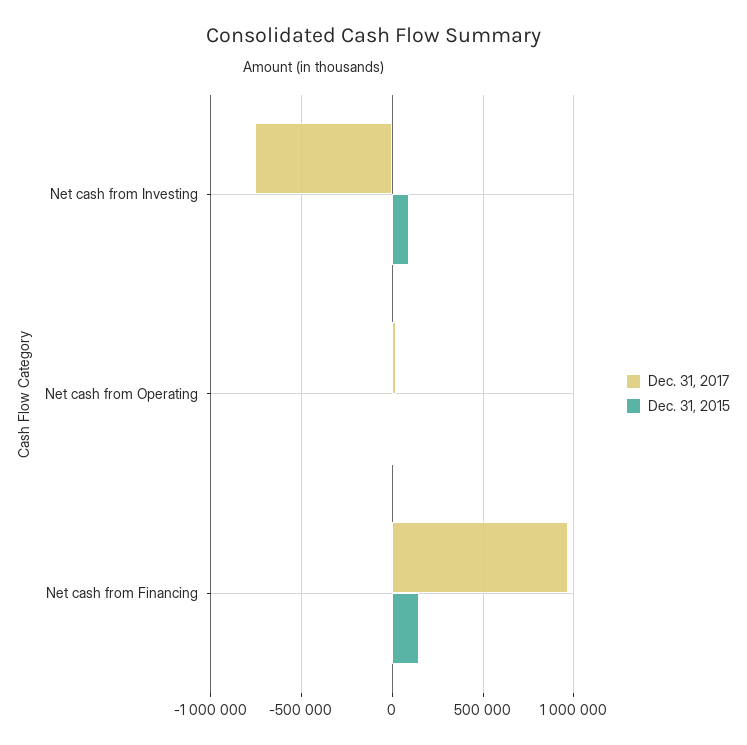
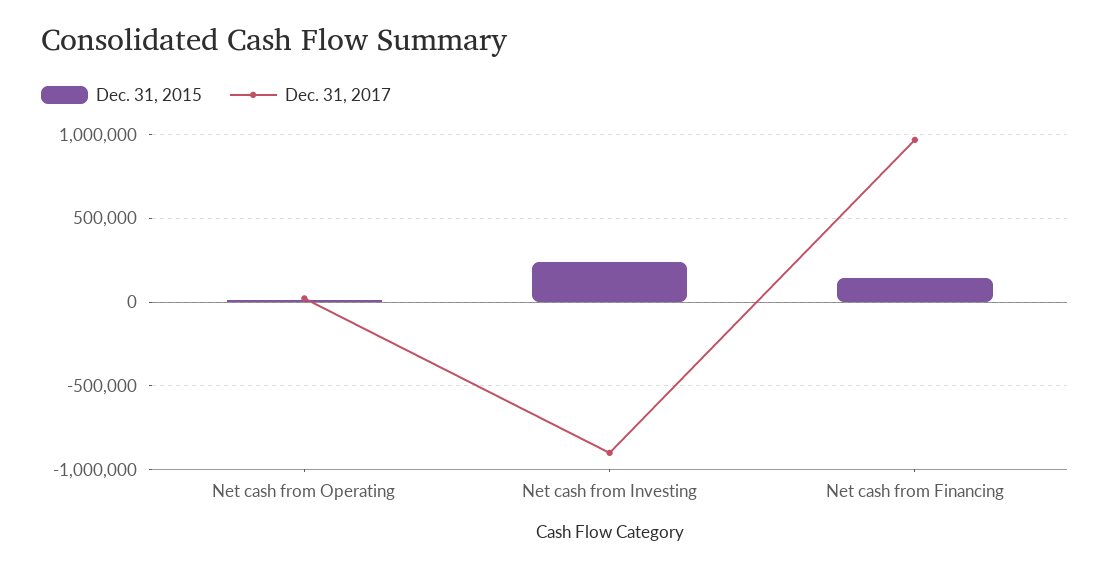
Dec. 31, 2017, Net cash from Investing: -750000 -> -900000
Dec. 31, 2015, Net cash from Investing: 100000 -> 250000

